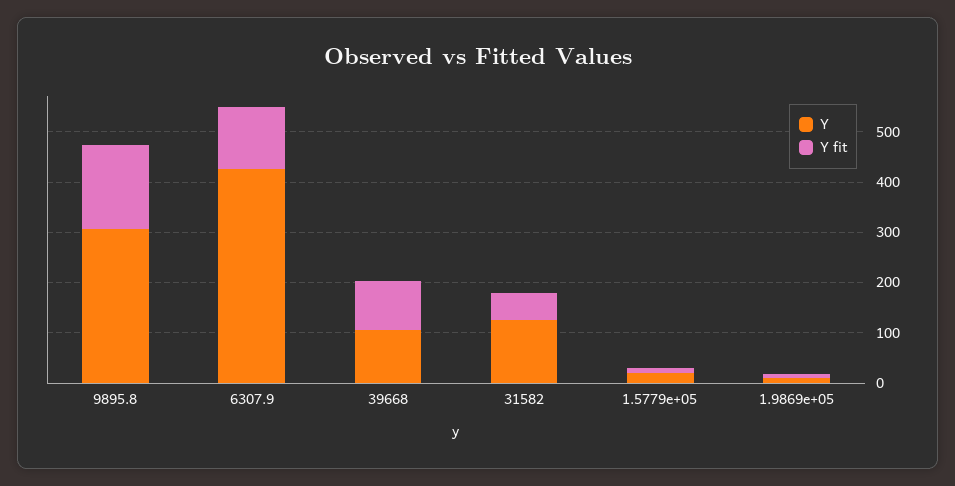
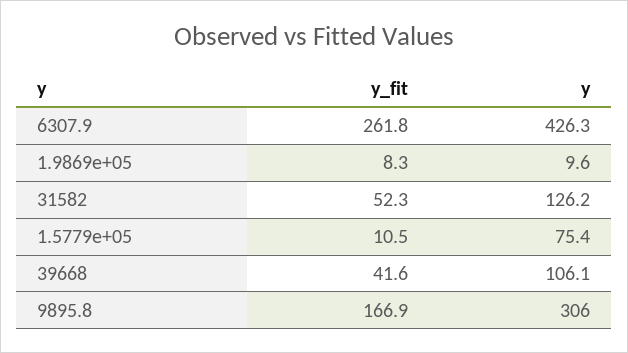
Y fit, 6307.9: 120 -> 261.8
Y fit, 39668: 100 -> 41.6
Y, 1.5779e+05: 20 -> 75.4

